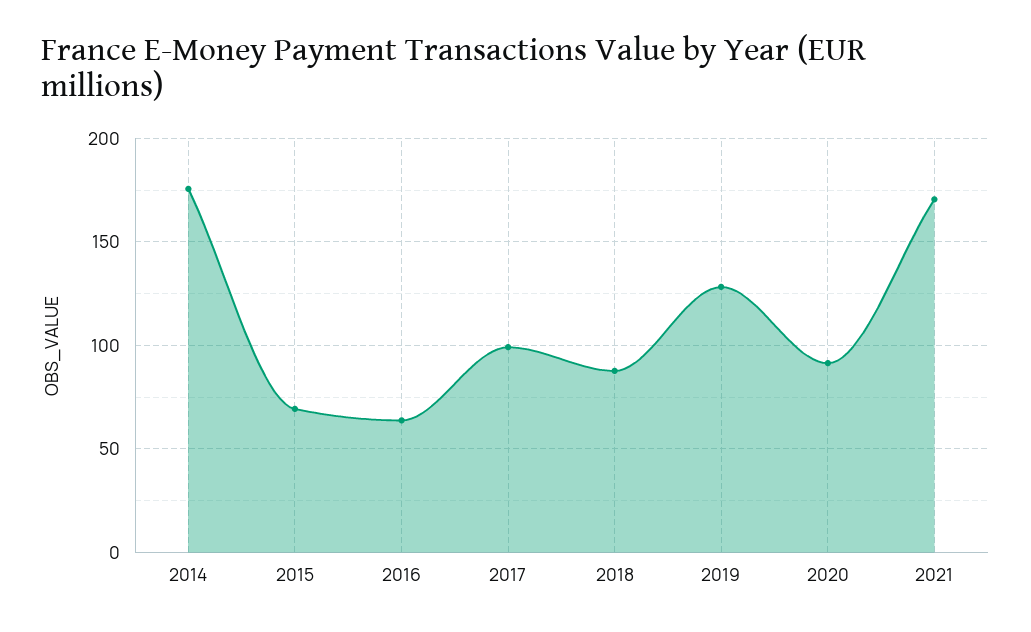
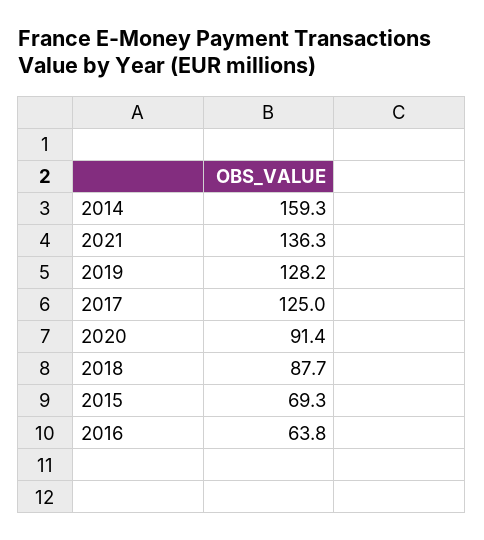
2014: 175 -> 159.3
2017: 100 -> 125
2021: 170 -> 136.3

